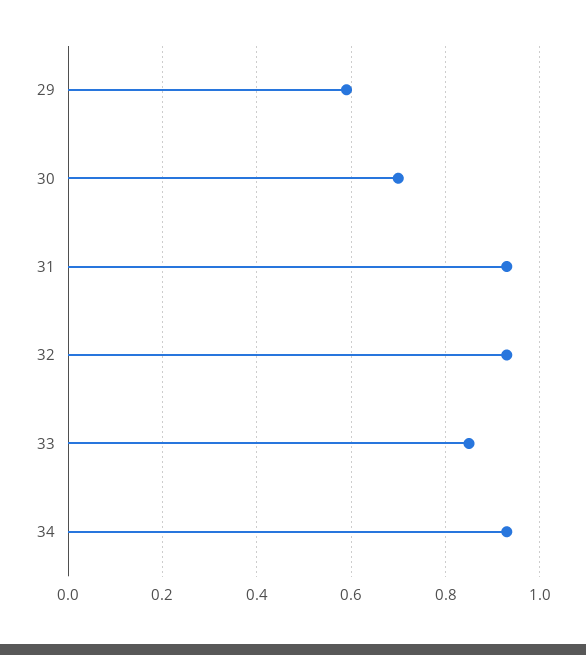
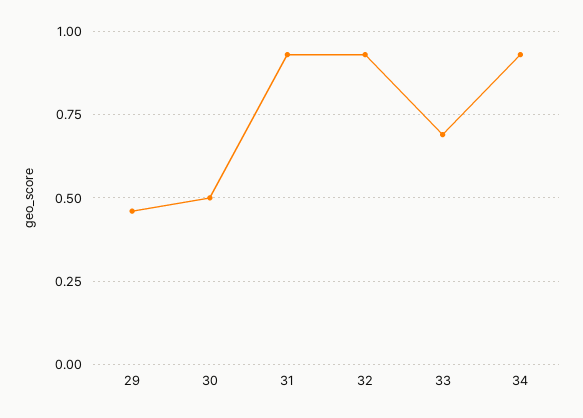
29: 0.6 -> 0.45
30: 0.7 -> 0.5
33: 0.85 -> 0.7

